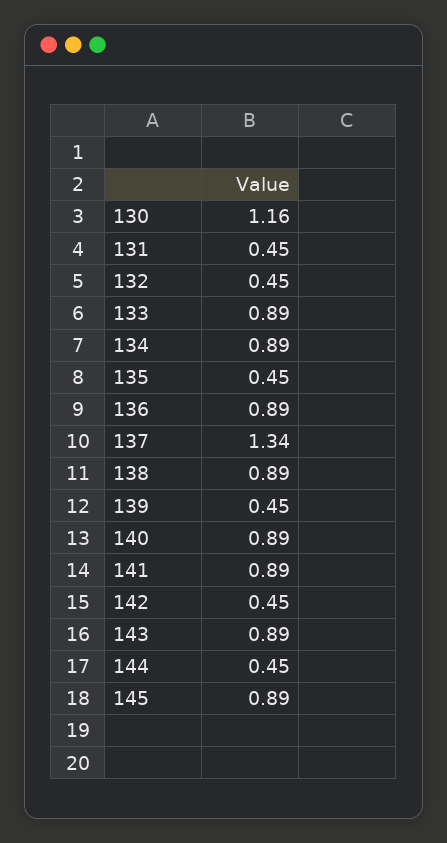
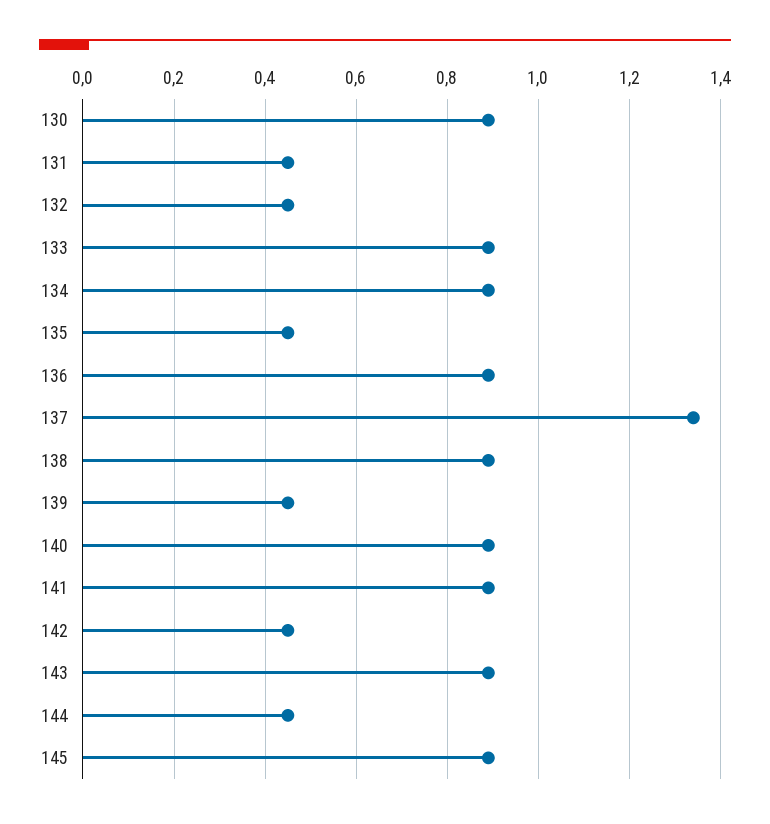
130: 1.16 -> 0.9

